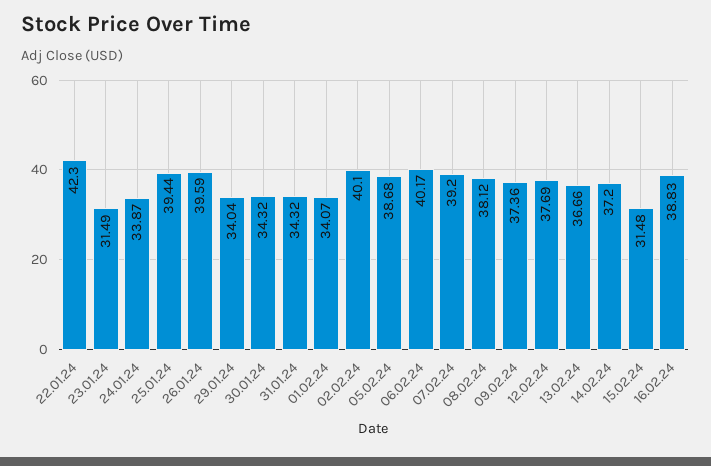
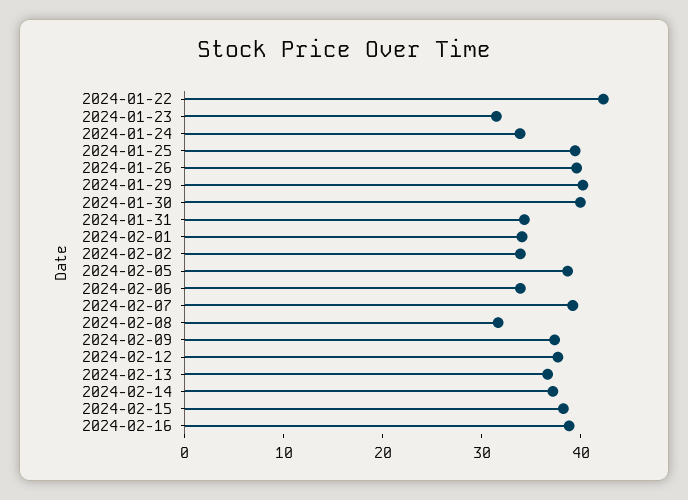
29.01.24: 34.04 -> 40
30.01.24: 34.32 -> 40
02.02.24: 40.1 -> 34
06.02.24: 40.17 -> 34
08.02.24: 38.12 -> 32
15.02.24: 31.48 -> 38

